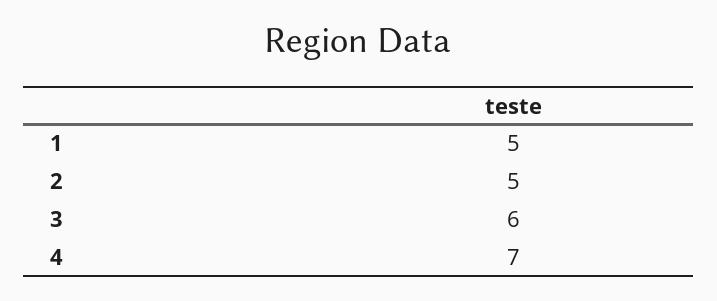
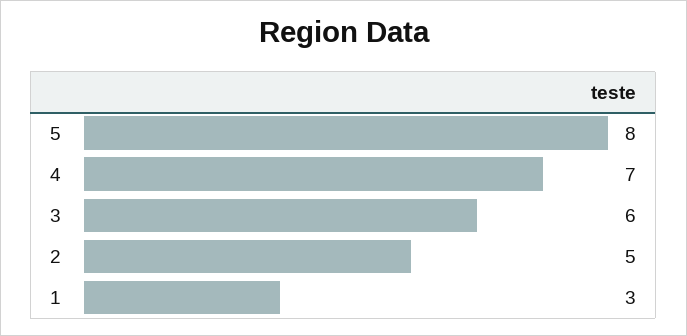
1: 5 -> 3
5: none -> 8

